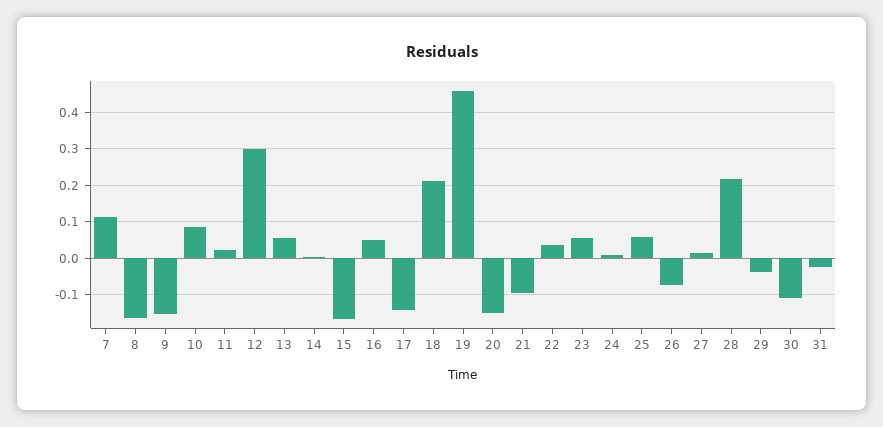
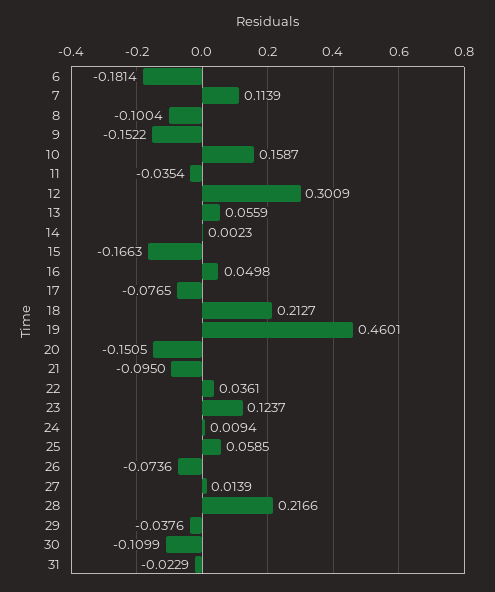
8: -0.16 -> -0.1004
10: 0.08 -> 0.1587
11: 0.02 -> -0.0354
17: -0.14 -> -0.0765
23: 0.06 -> 0.1237
6: none -> -0.1814

